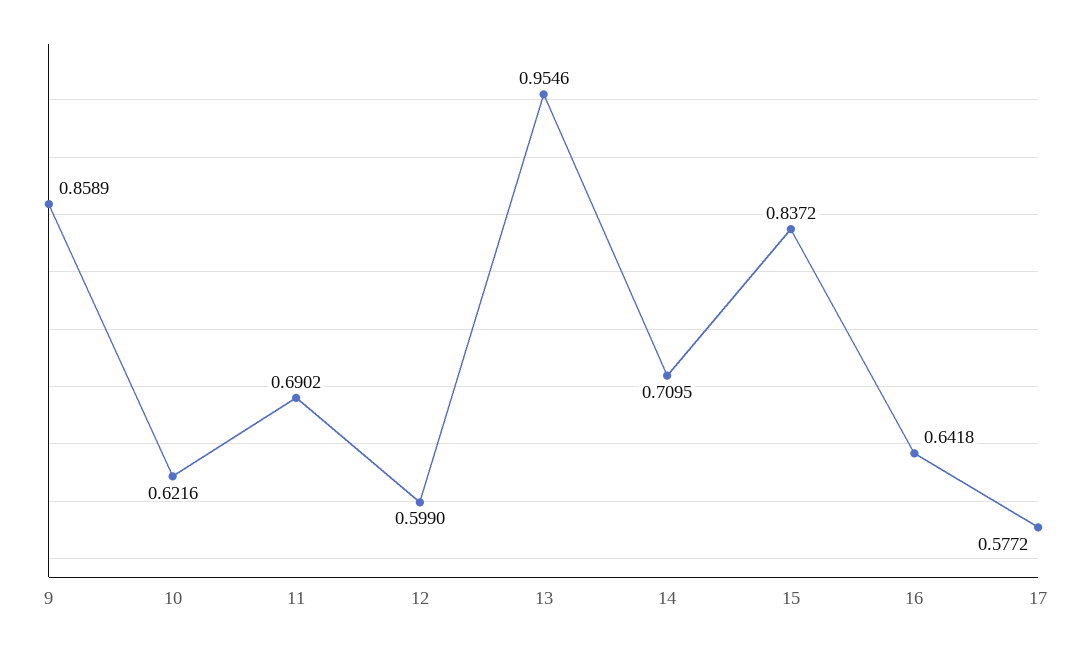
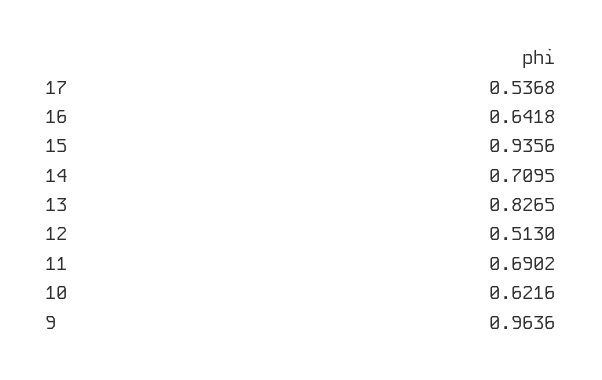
9: 0.8589 -> 0.9636
12: 0.599 -> 0.513
13: 0.9546 -> 0.8265
15: 0.8372 -> 0.9356
17: 0.5772 -> 0.5368

